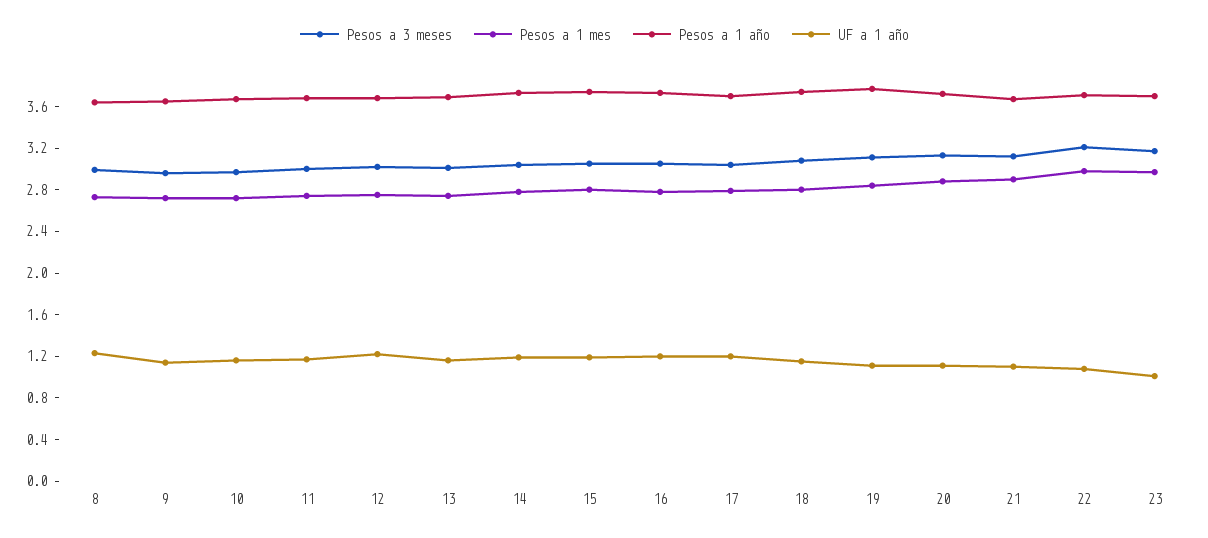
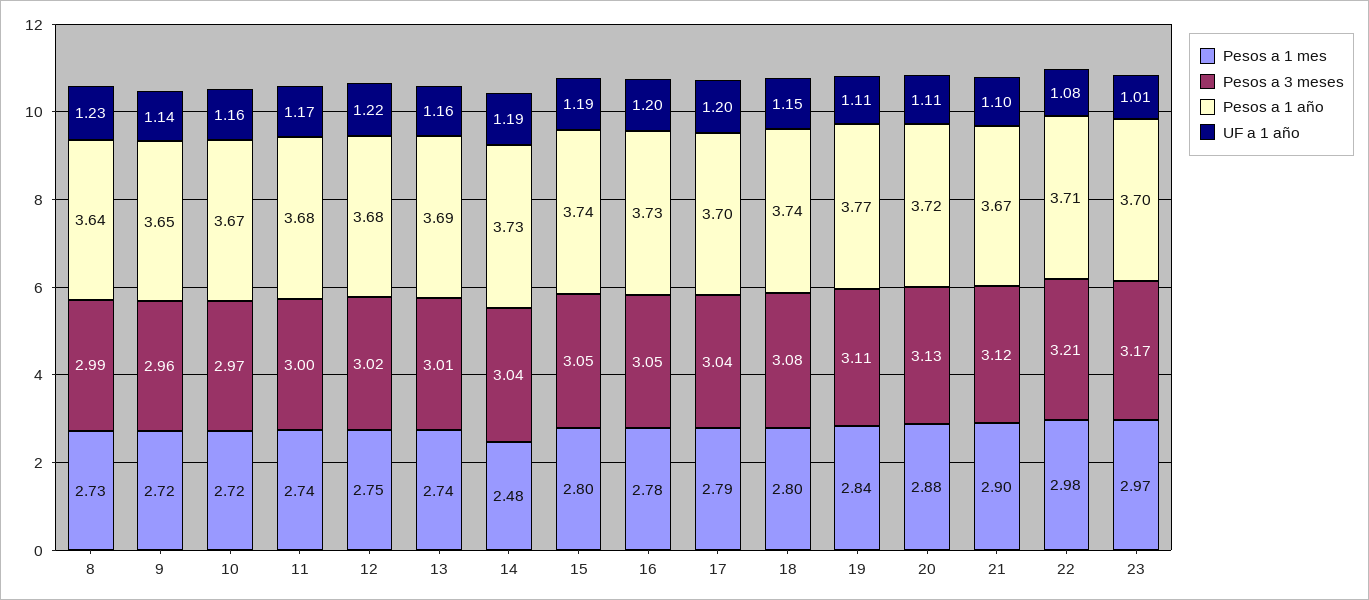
Pesos a 1 mes, 14: 2.8 -> 2.48

